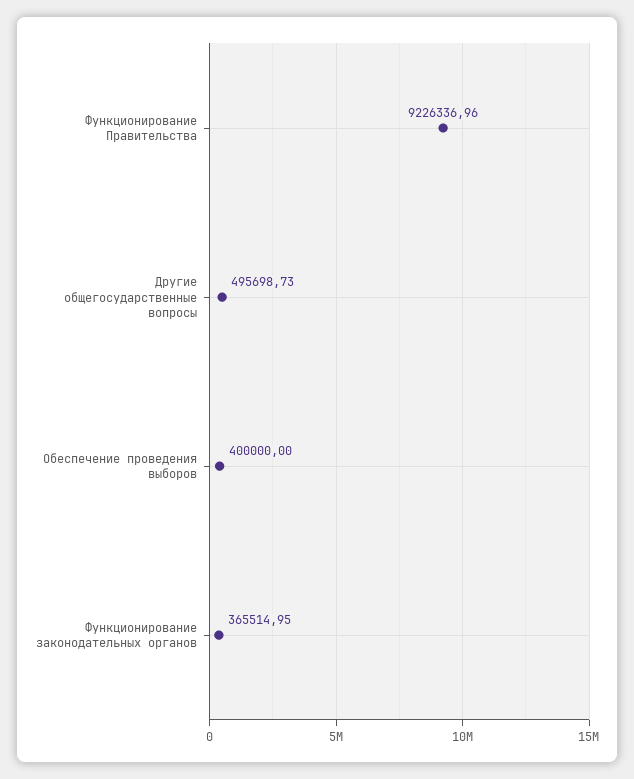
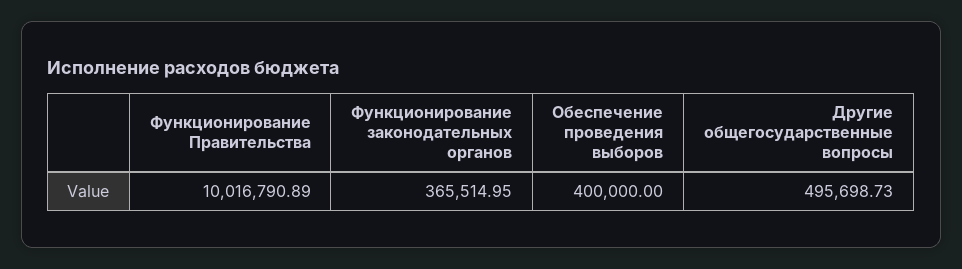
Функционирование Правительства: 9226336.96 -> 10016790.89

